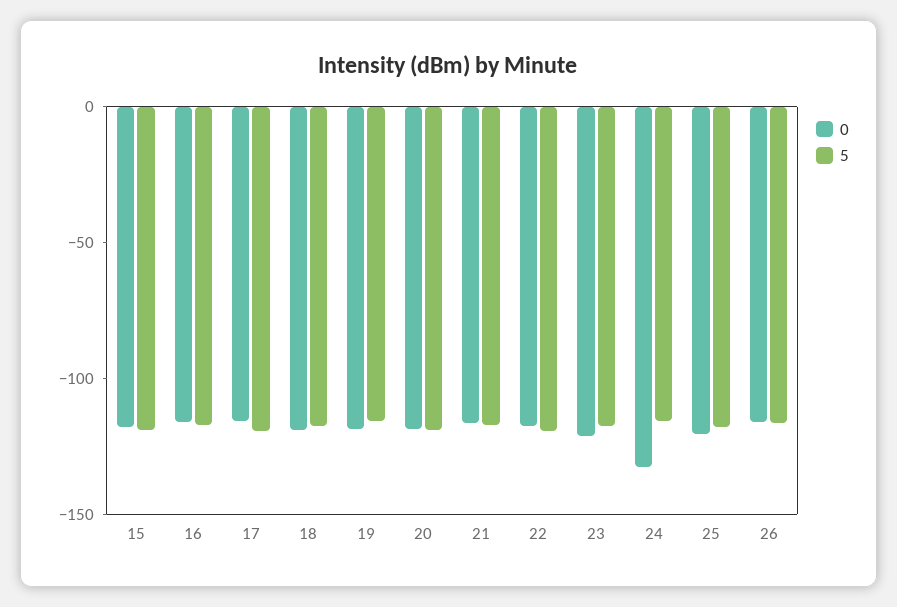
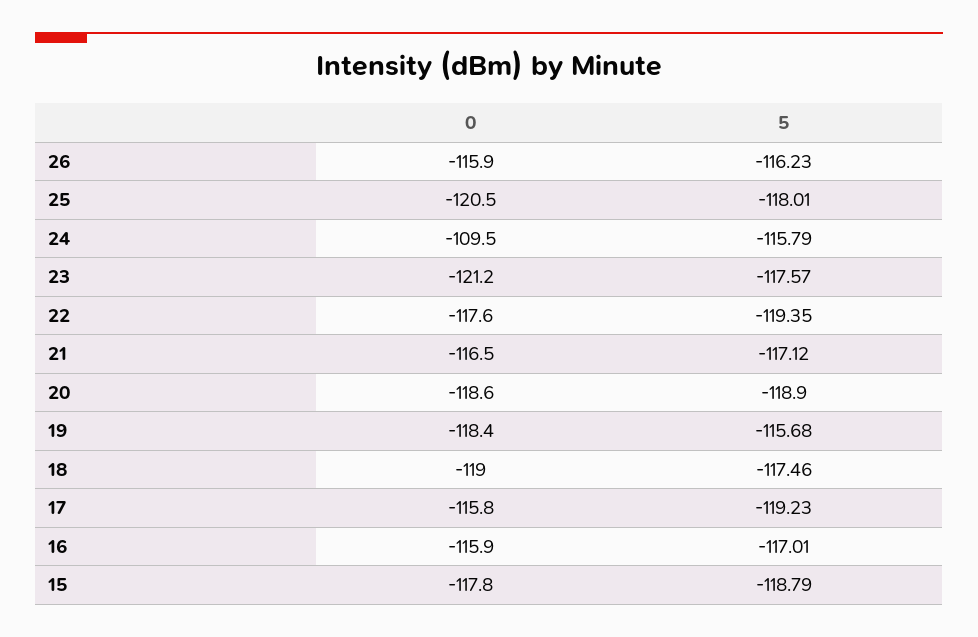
0, 24: -130 -> -109.5

